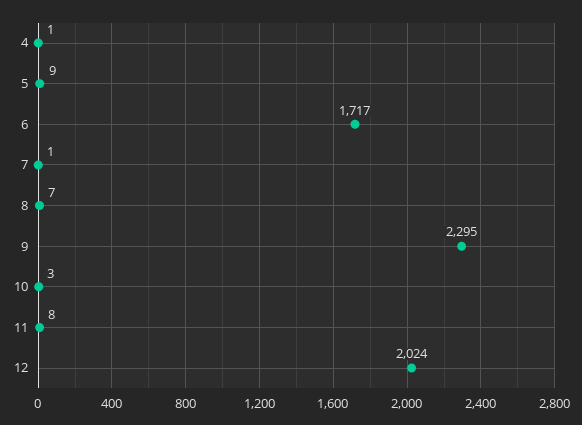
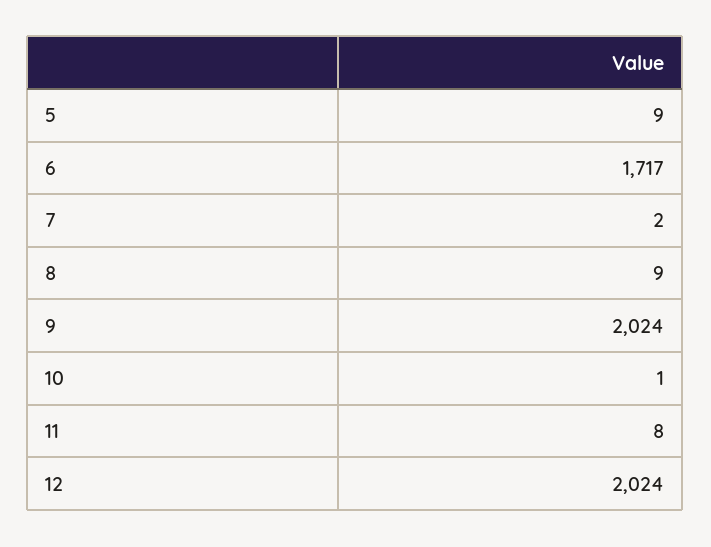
4: 1 -> none
7: 1 -> 2
8: 7 -> 9
9: 2295 -> 2024
10: 3 -> 1

